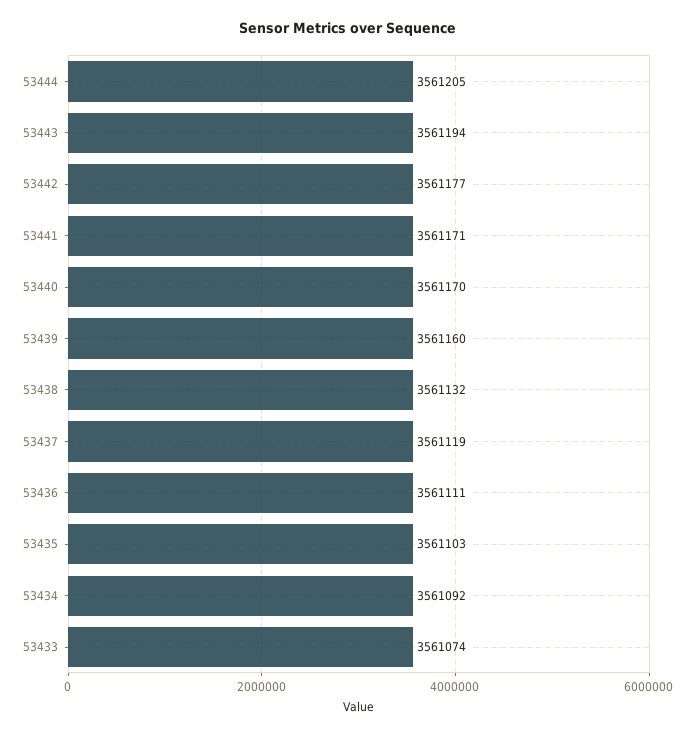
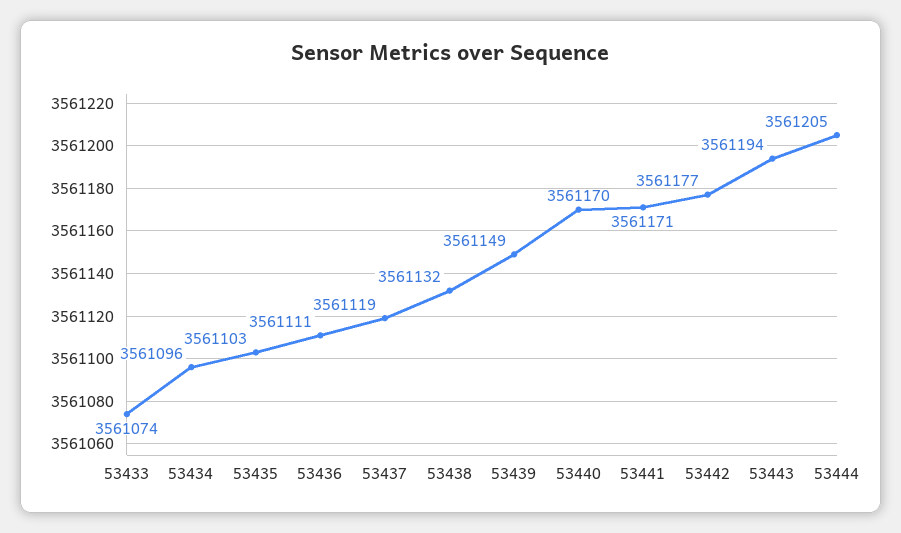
53439: 3561160 -> 3561149
53434: 3561092 -> 3561096

